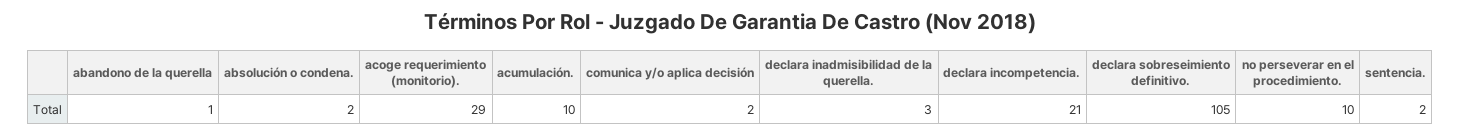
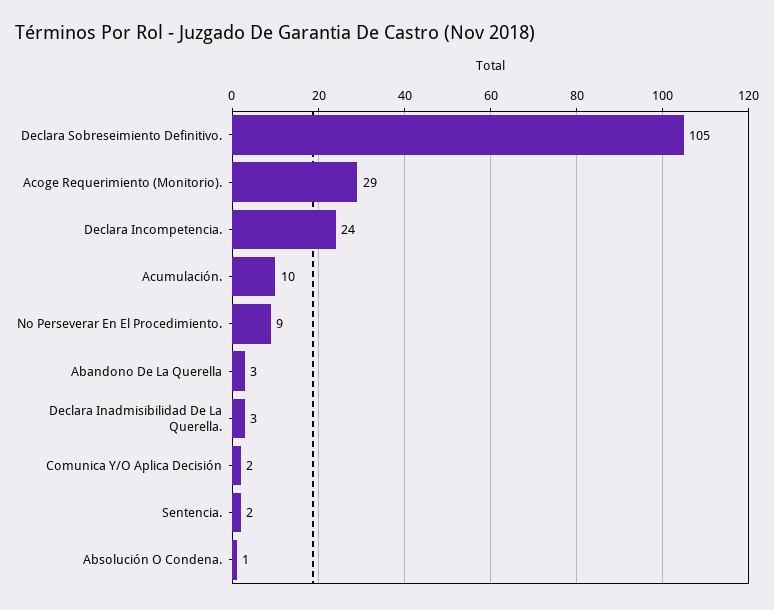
abandono de la querella: 1 -> 3
absolución o condena.: 2 -> 1
declara incompetencia.: 21 -> 24
no perseverar en el procedimiento.: 10 -> 9

